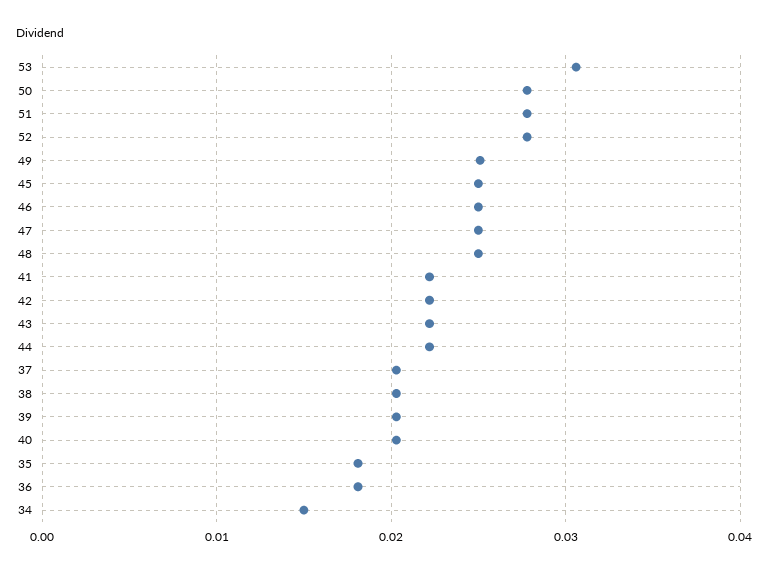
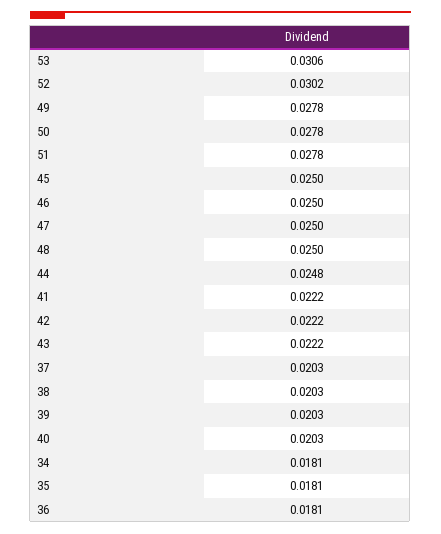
52: 0.028 -> 0.0302
49: 0.025 -> 0.0278
44: 0.022 -> 0.0248
34: 0.015 -> 0.0181

